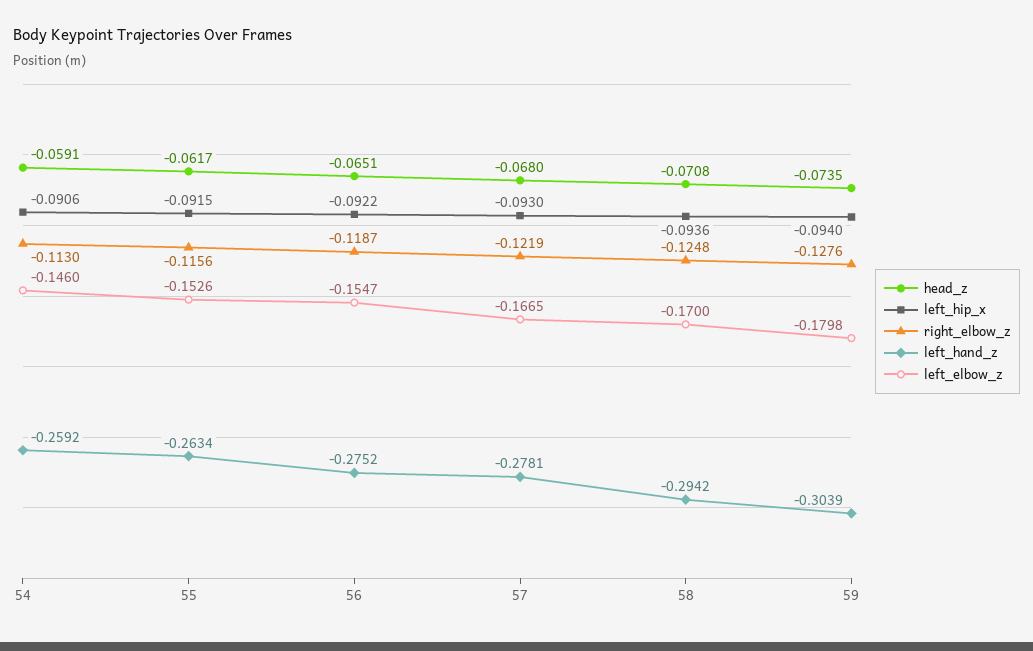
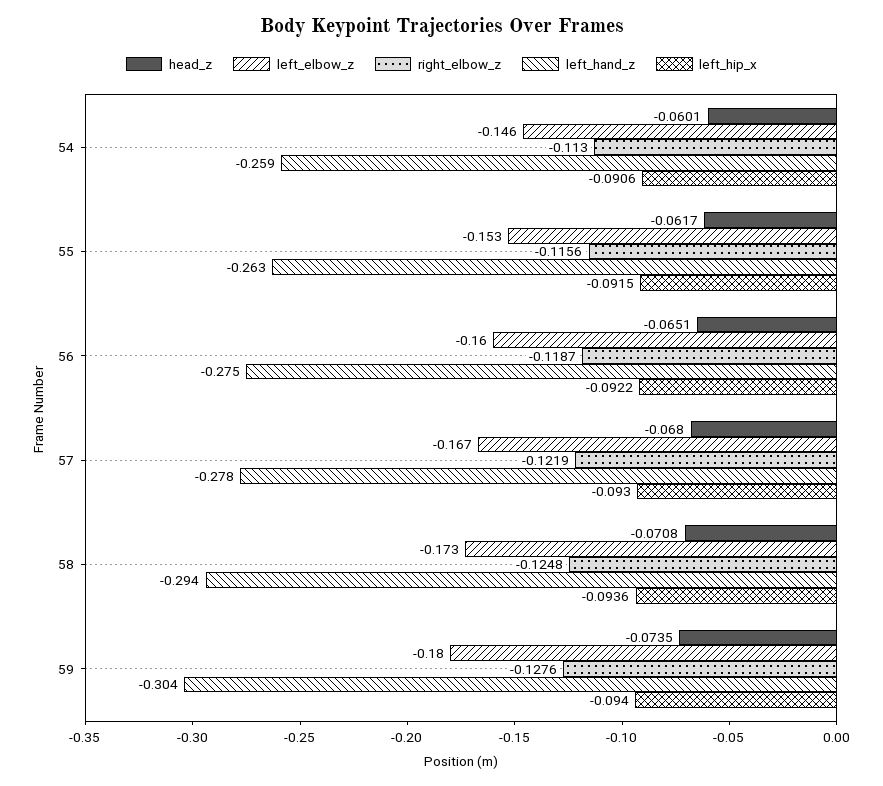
head_z, 54: -0.0591 -> -0.0601
left_elbow_z, 56: -0.1547 -> -0.16
left_elbow_z, 58: -0.17 -> -0.173

